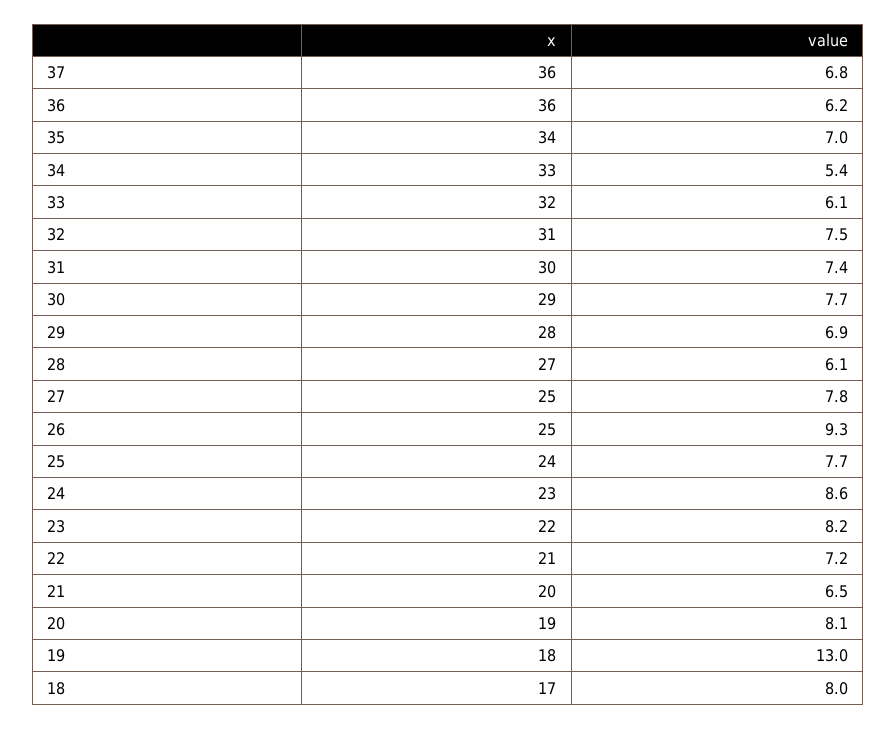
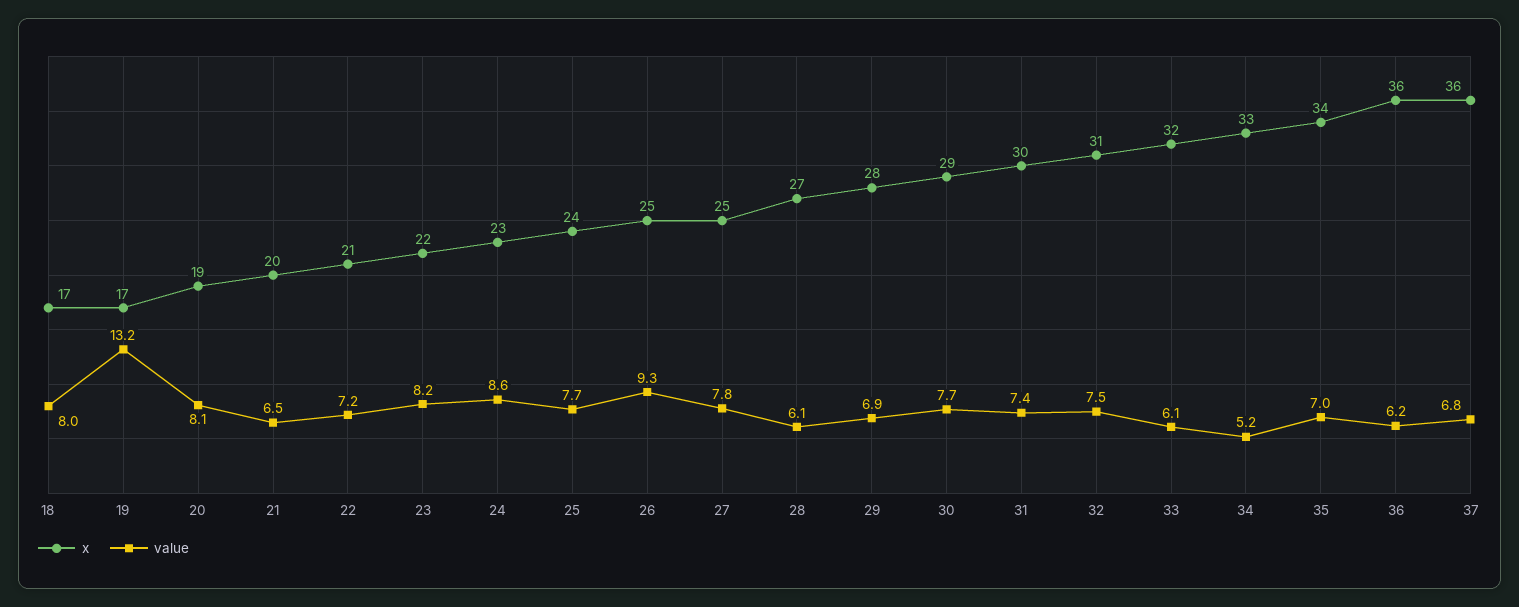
value, 34: 5.4 -> 5.2
x, 19: 18 -> 17
value, 19: 13 -> 13.2

